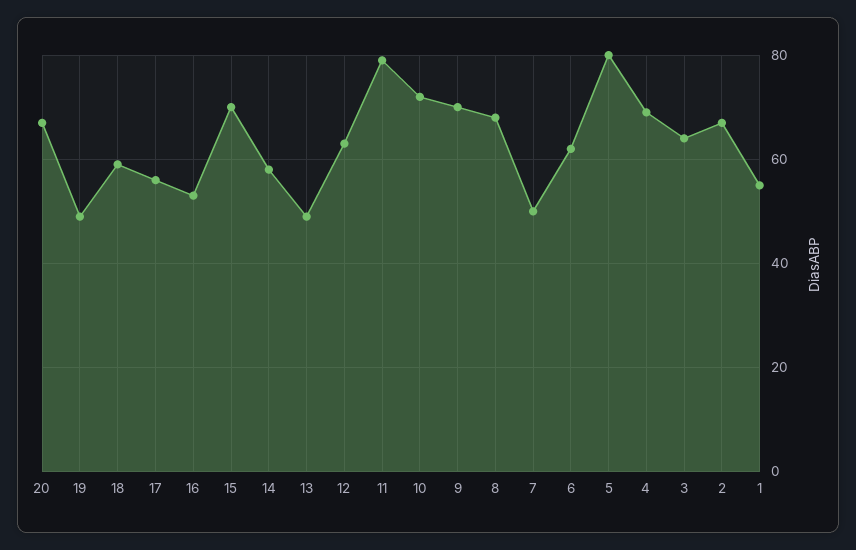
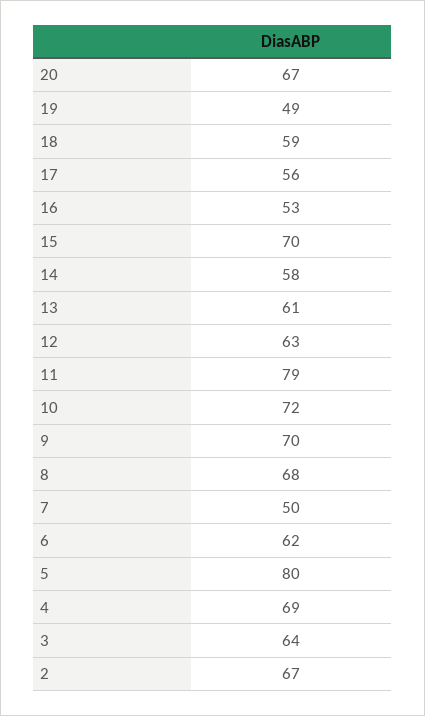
13: 50 -> 61
1: 55 -> none

